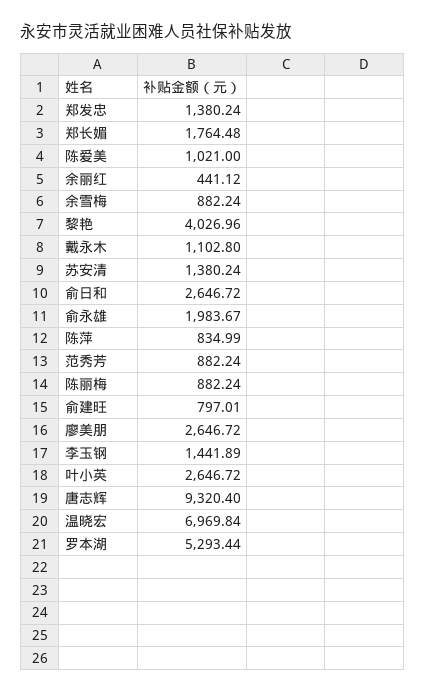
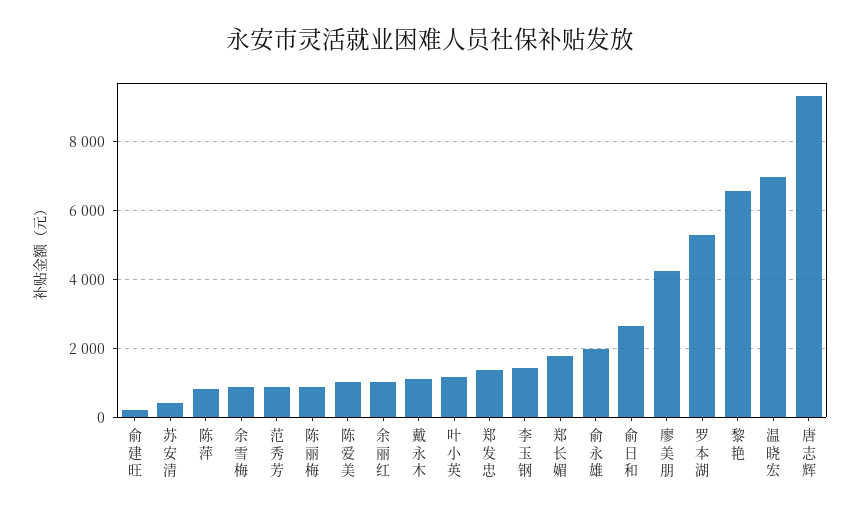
余丽红: 441.12 -> 1000
黎艳: 4026.96 -> 6600
苏安清: 1380.24 -> 400
俞建旺: 797.01 -> 200
廖美朋: 2646.72 -> 4200
叶小英: 2646.72 -> 1200

